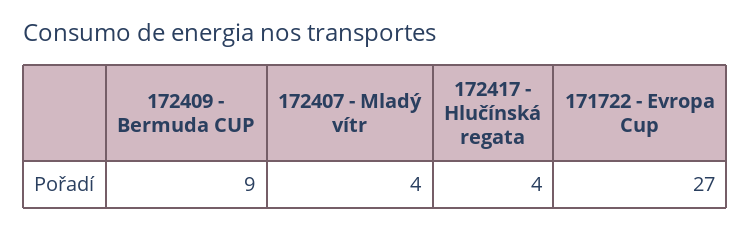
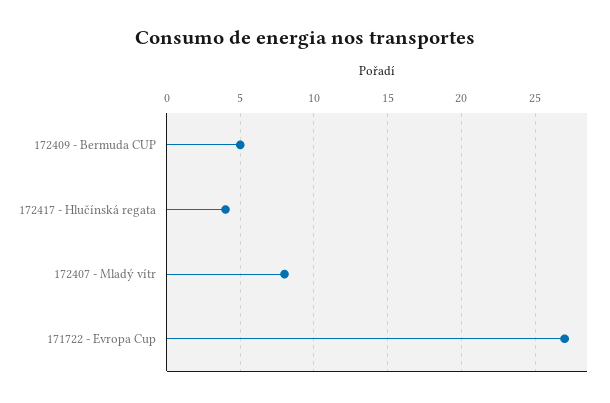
172409 - Bermuda CUP: 9 -> 5
172407 - Mladý vítr: 4 -> 8

